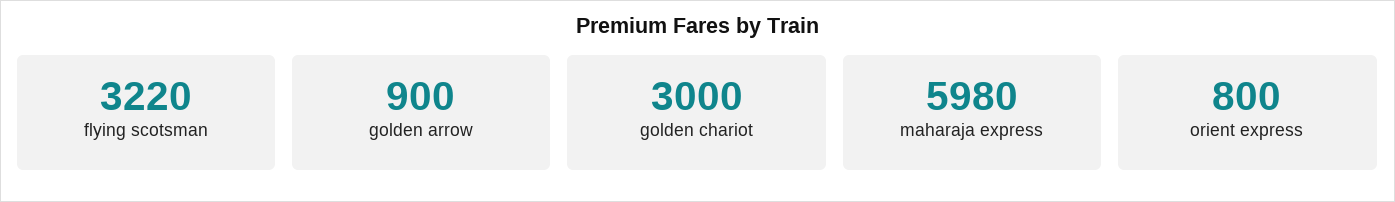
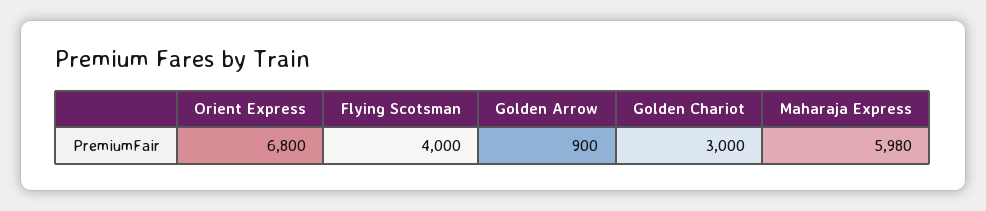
flying scotsman: 3220 -> 4000
orient express: 800 -> 6800

